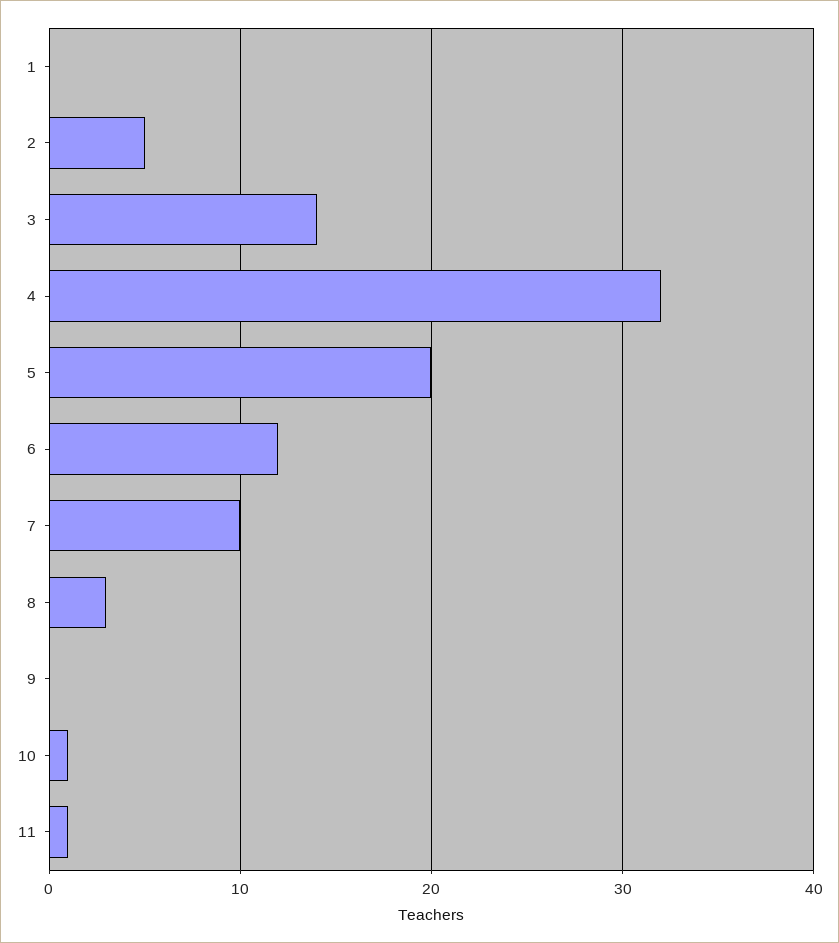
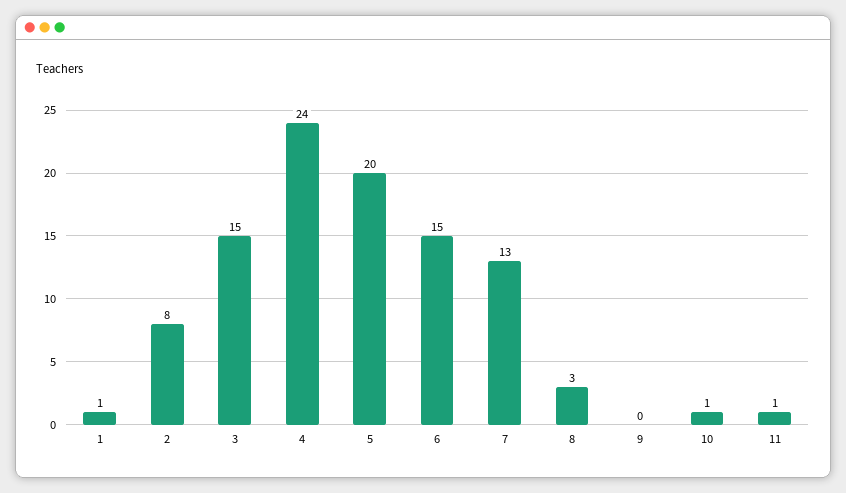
1: 0 -> 1
2: 5 -> 8
3: 14 -> 15
4: 32 -> 24
6: 12 -> 15
7: 10 -> 13

